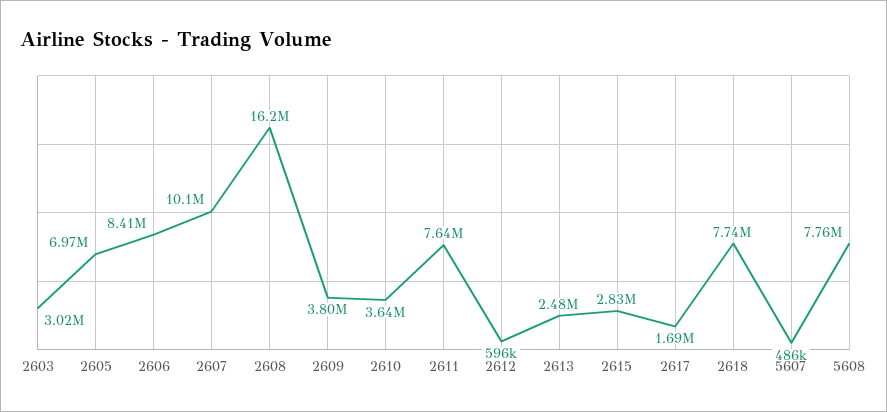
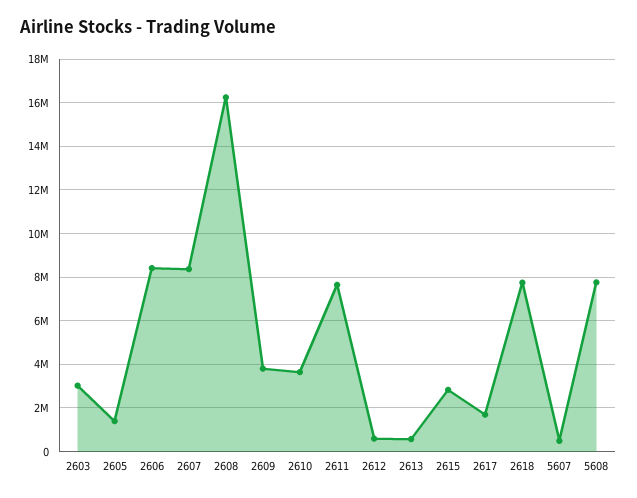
2605: 6970000 -> 1500000
2607: 10100000 -> 8500000
2613: 2480000 -> 500000

